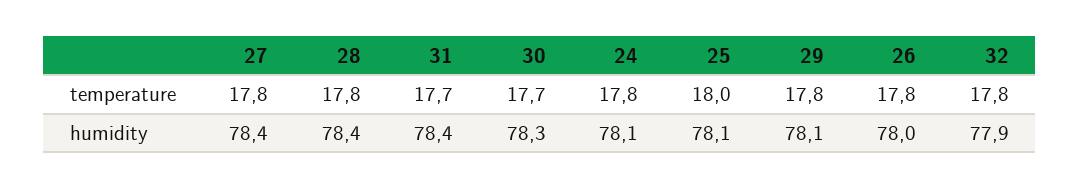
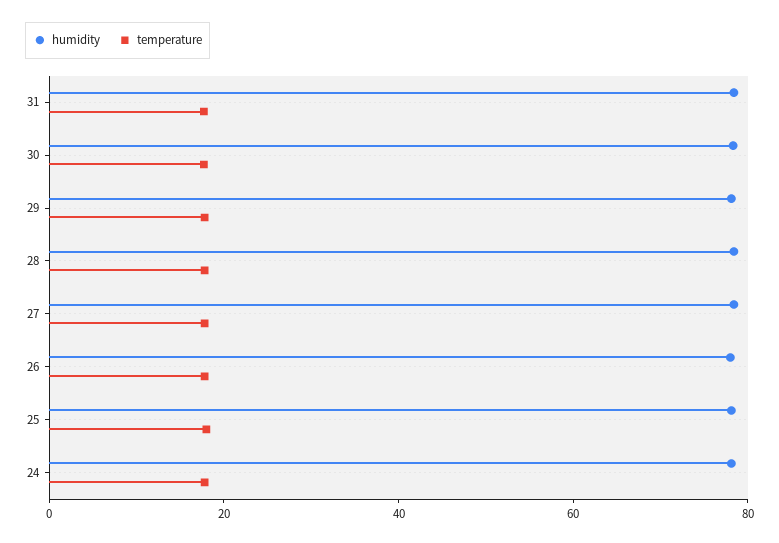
temperature, 32: 17.8 -> none
humidity, 32: 77.9 -> none

